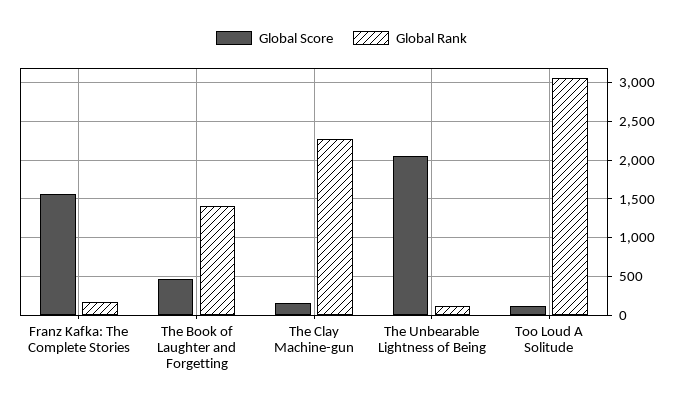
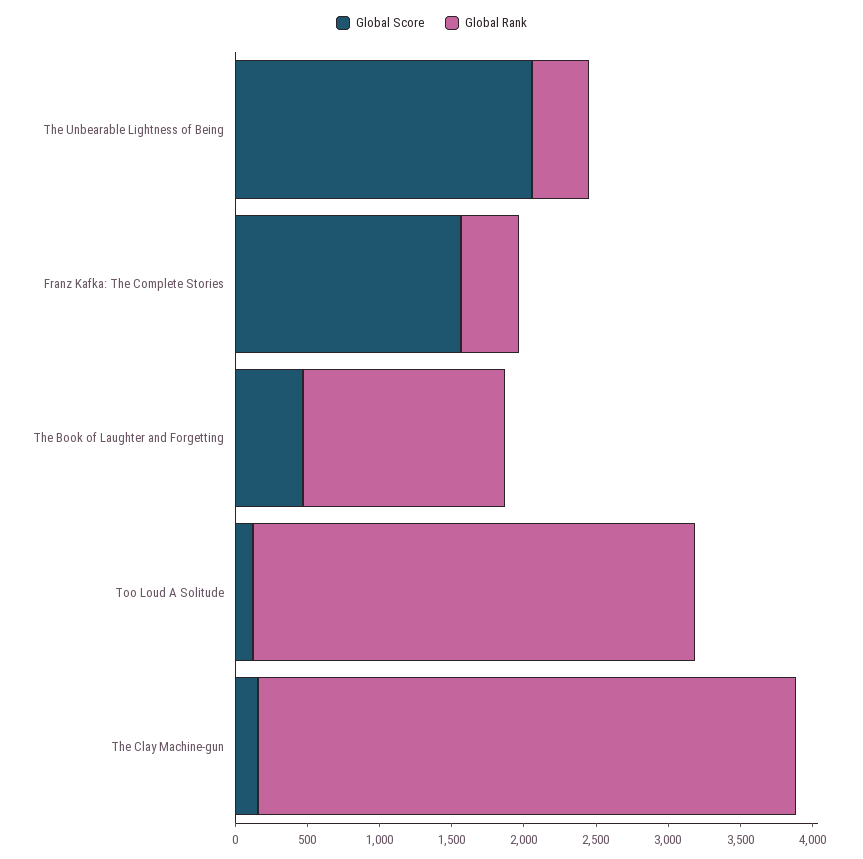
Global Rank, Franz Kafka: The Complete Stories: 200 -> 400
Global Rank, The Clay Machine-gun: 2300 -> 3700
Global Rank, The Unbearable Lightness of Being: 100 -> 400

